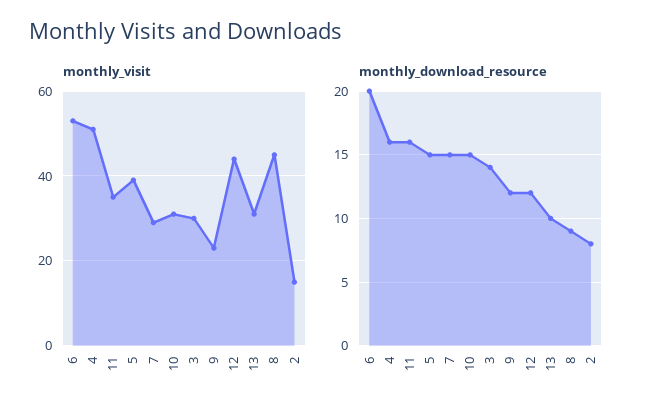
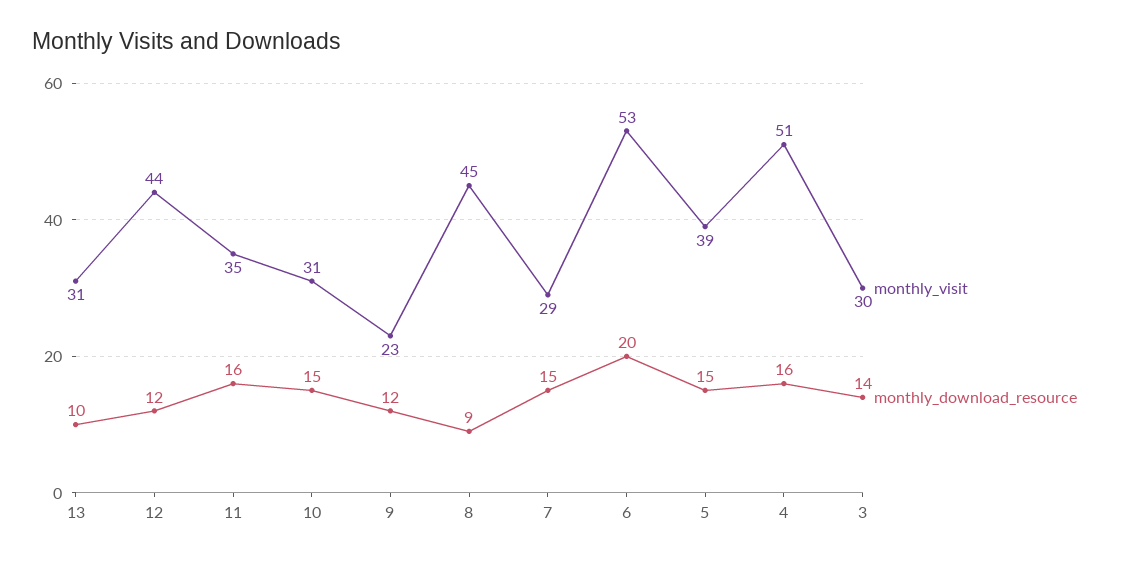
monthly_visit, 2: 15 -> none
monthly_download_resource, 2: 8 -> none

